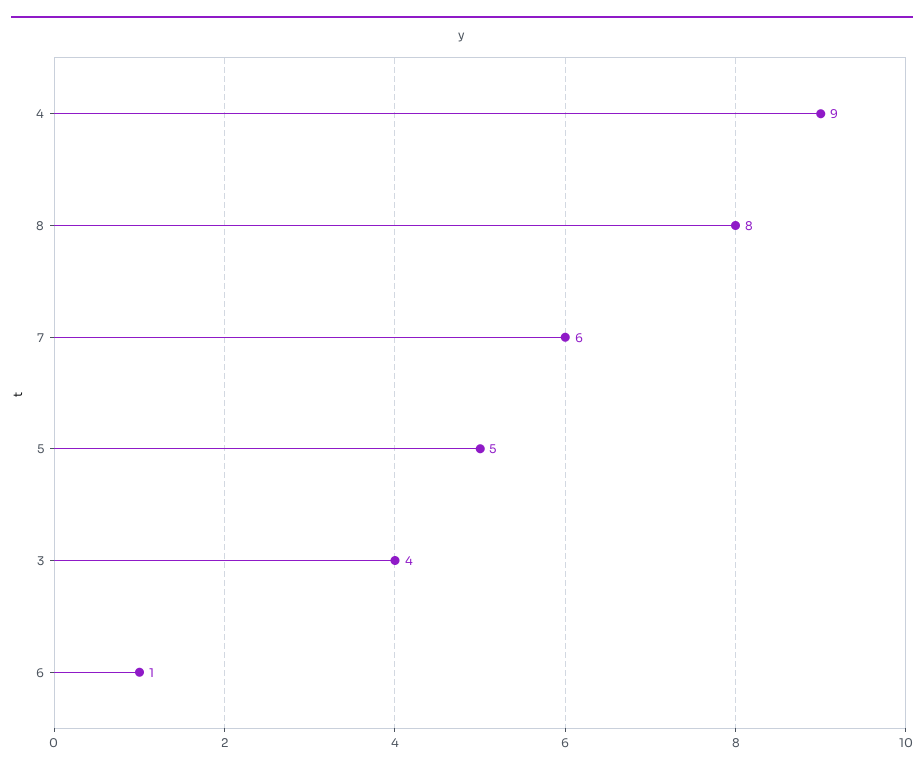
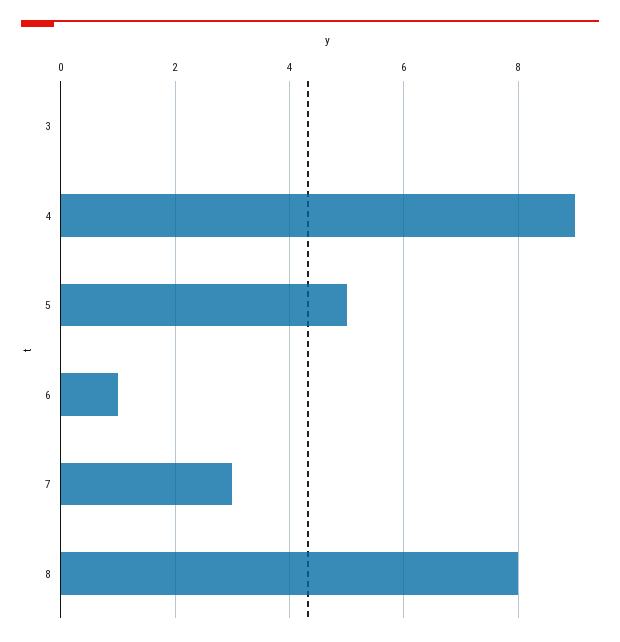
7: 6 -> 3
3: 4 -> 0

